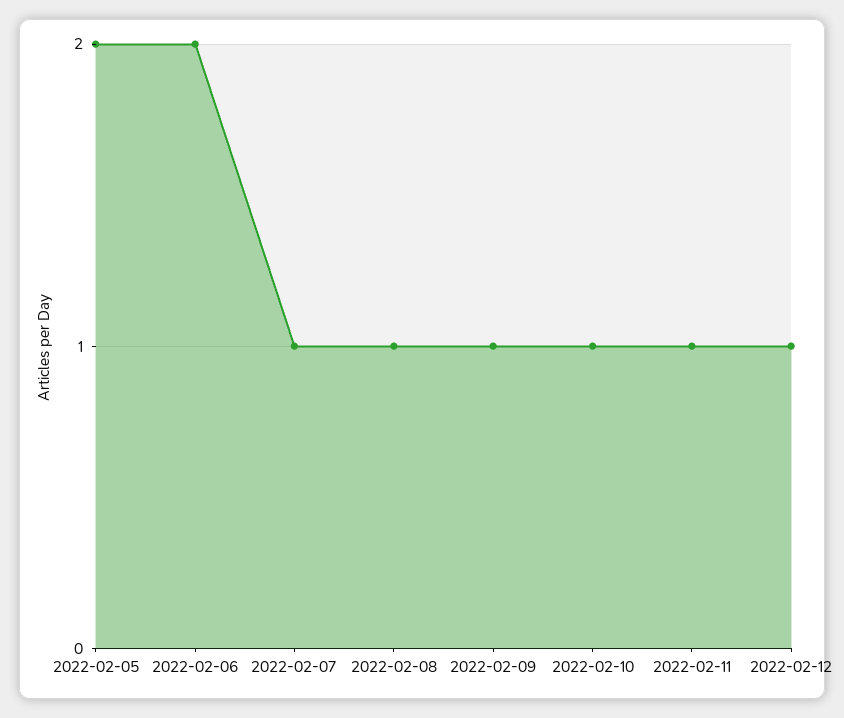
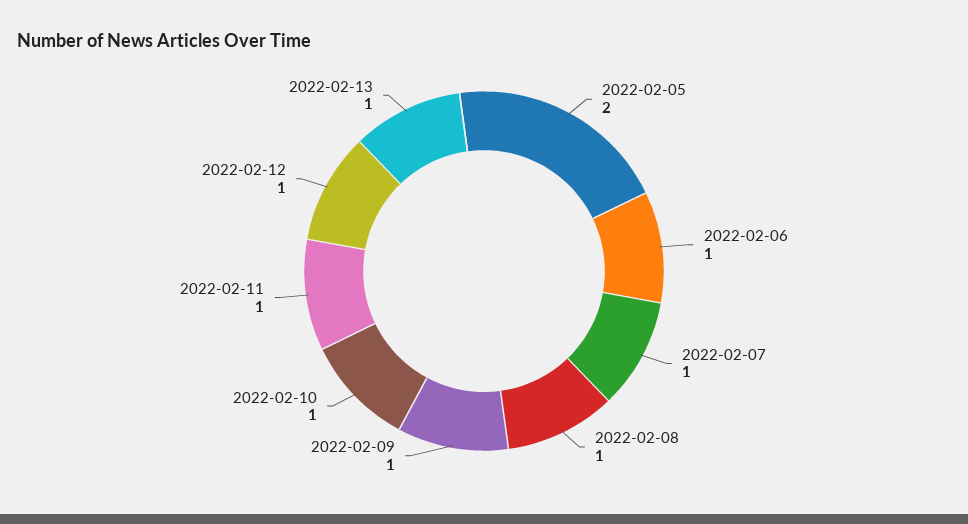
2022-02-06: 2 -> 1
2022-02-13: none -> 1

